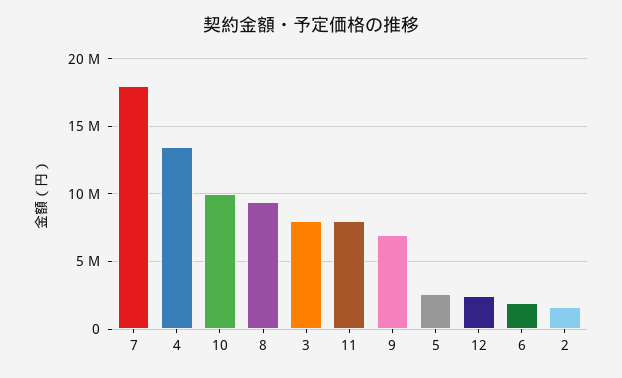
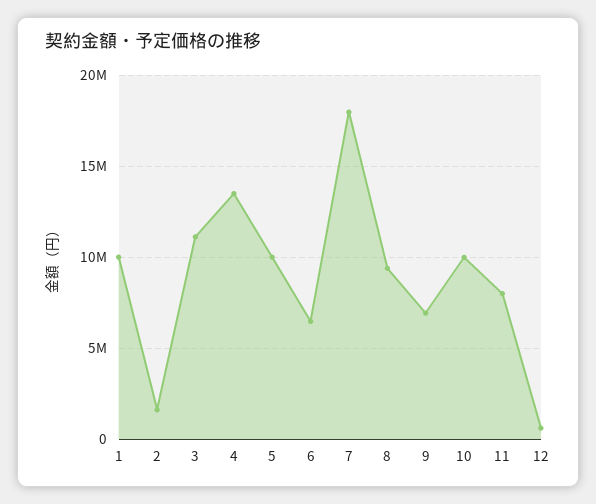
3: 8000000 -> 11000000
5: 2500000 -> 10000000
12: 2500000 -> 500000
6: 2000000 -> 6500000
1: none -> 10000000

